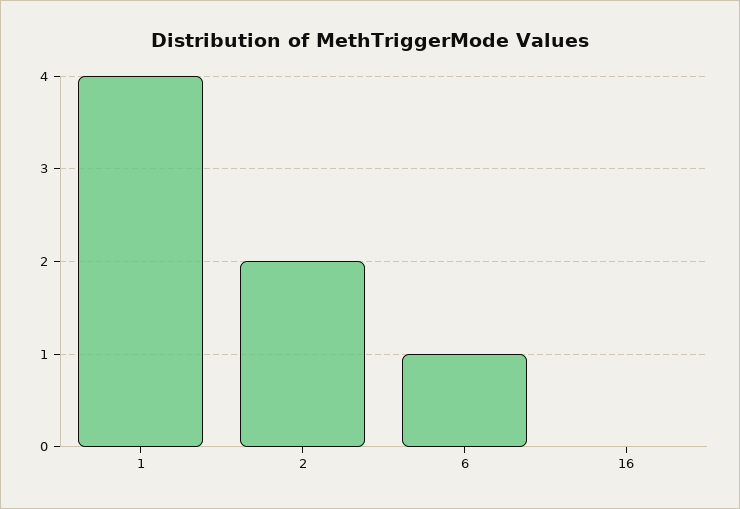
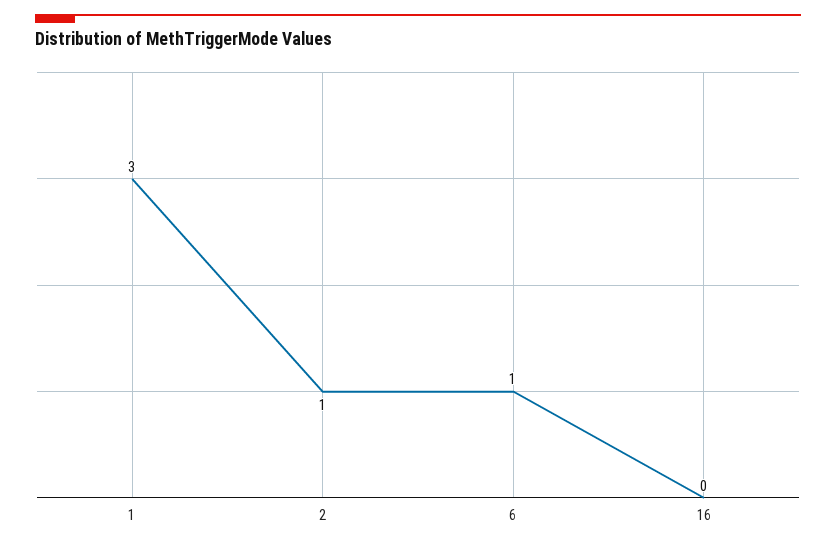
1: 4 -> 3
2: 2 -> 1

